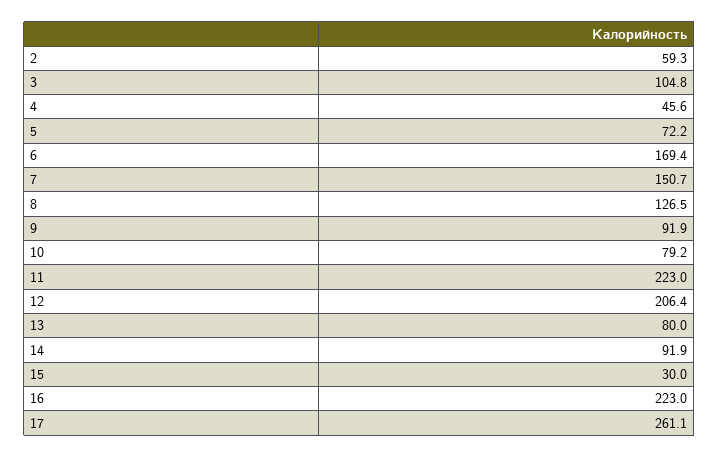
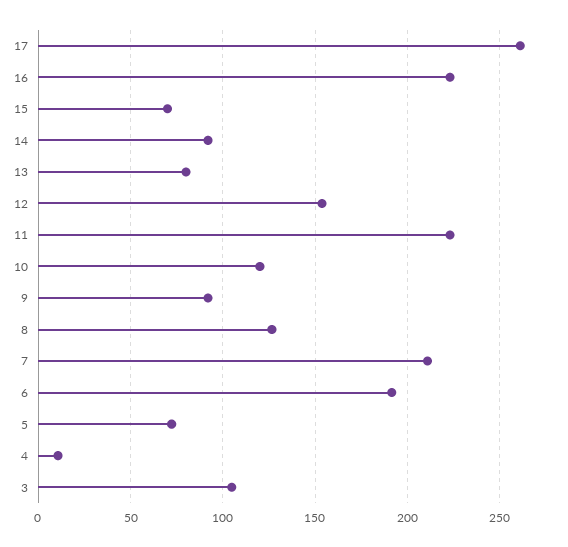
2: 59.3 -> none
4: 45.6 -> 10
6: 169.4 -> 190
7: 150.7 -> 210
10: 79.2 -> 120
12: 206.4 -> 155
15: 30 -> 70

